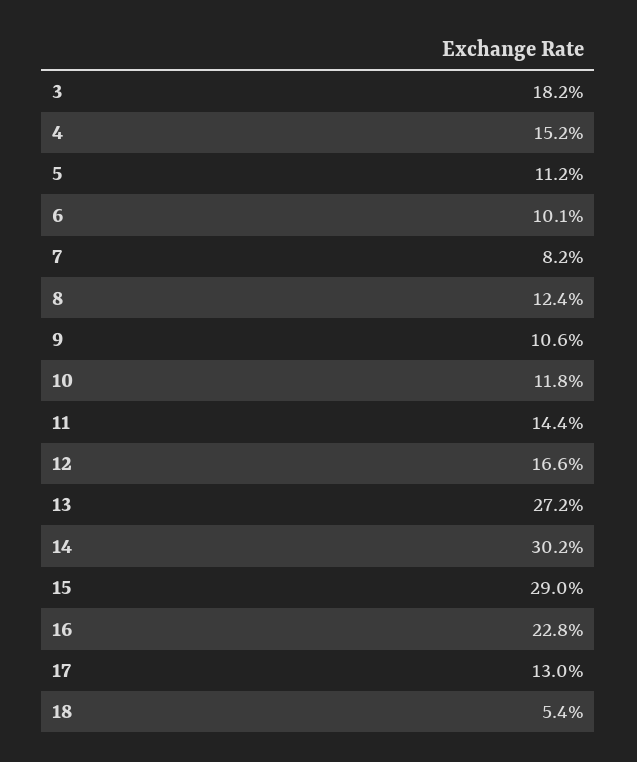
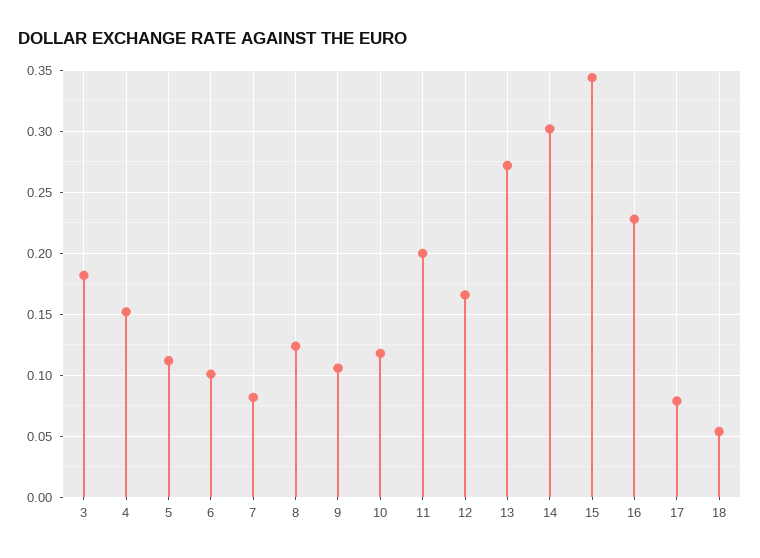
11: 0.144 -> 0.2
15: 0.29 -> 0.345
17: 0.13 -> 0.08

